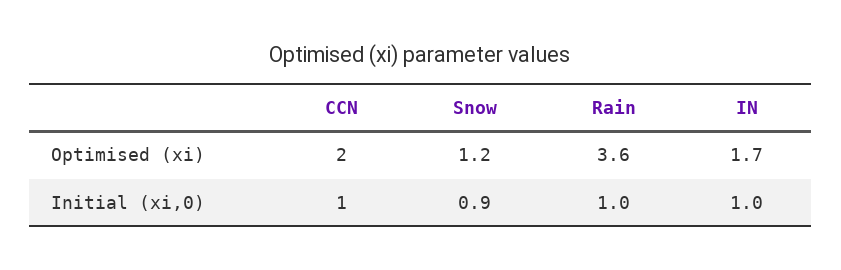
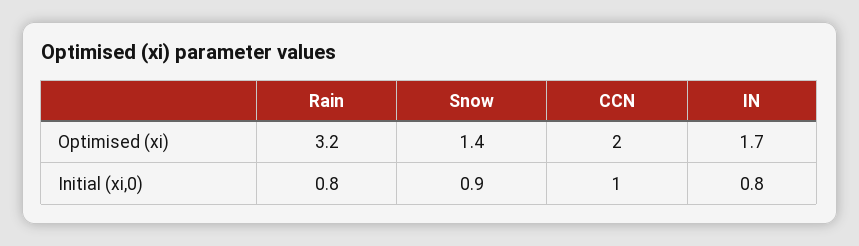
Snow, Optimised (xi): 1.2 -> 1.4
Rain, Optimised (xi): 3.6 -> 3.2
Rain, Initial (xi,0): 1 -> 0.8
IN, Initial (xi,0): 1 -> 0.8

